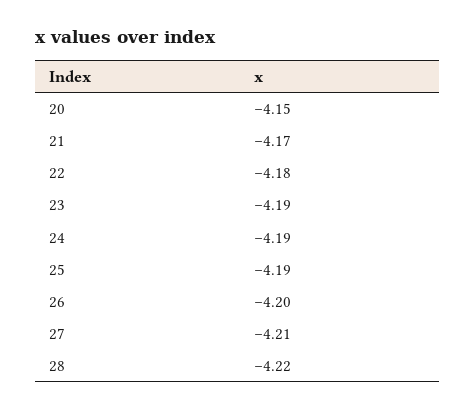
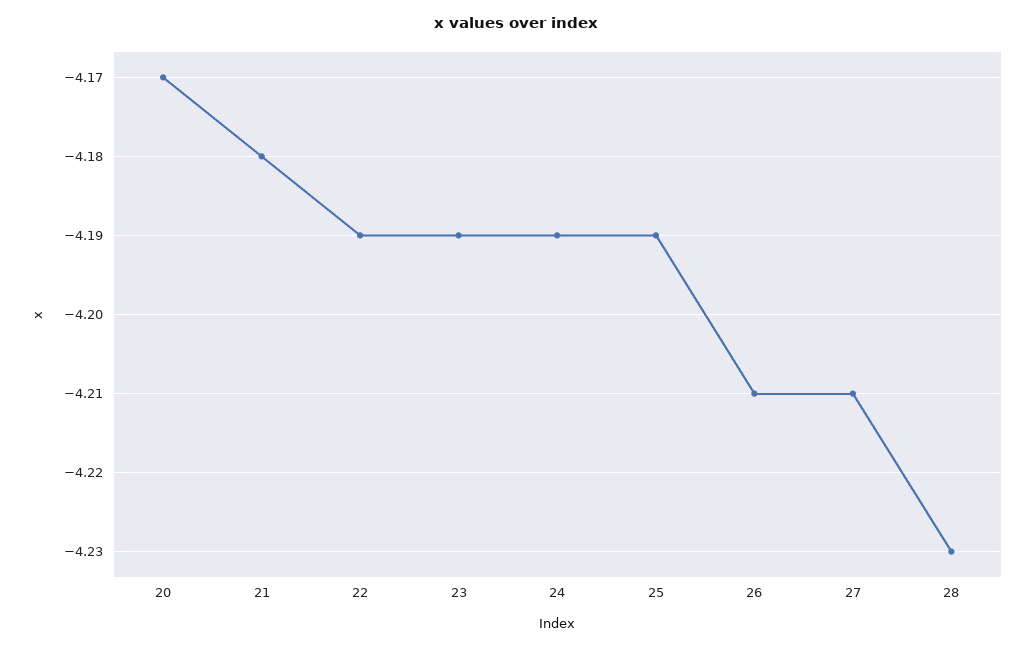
20: -4.15 -> -4.17
21: -4.17 -> -4.18
22: -4.18 -> -4.19
26: -4.2 -> -4.21
28: -4.22 -> -4.23

